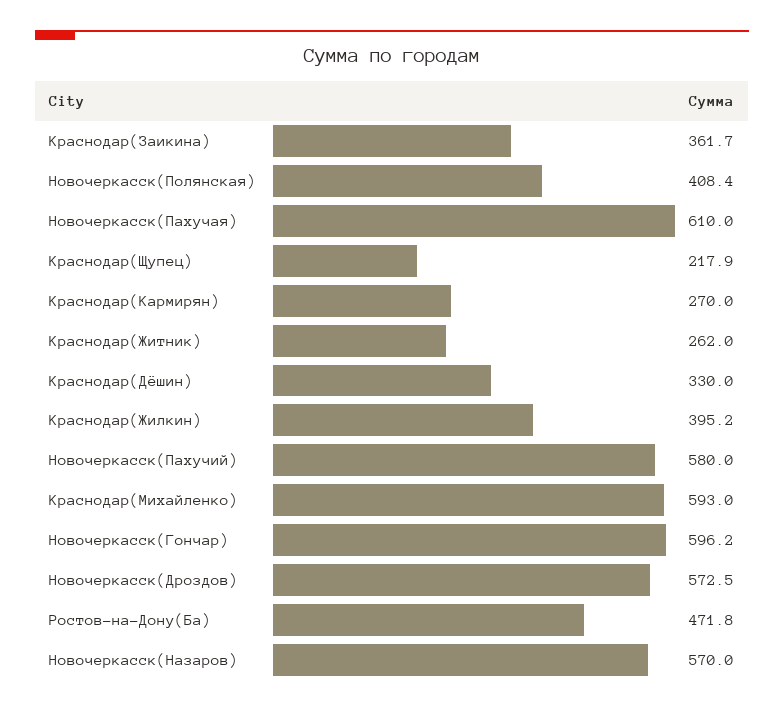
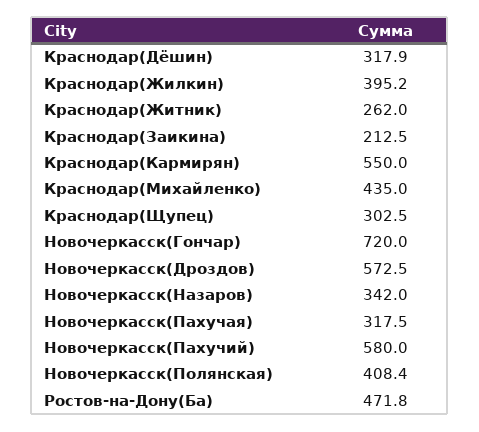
Краснодар(Заикина): 361.7 -> 212.5
Новочеркасск(Пахучая): 610 -> 317.5
Краснодар(Щупец): 217.9 -> 302.5
Краснодар(Кармирян): 270 -> 550
Краснодар(Дёшин): 330 -> 317.9
Краснодар(Михайленко): 593 -> 435
Новочеркасск(Гончар): 596.2 -> 720
Новочеркасск(Назаров): 570 -> 342

